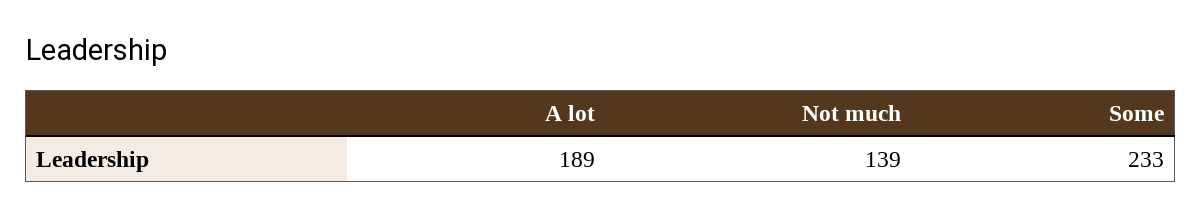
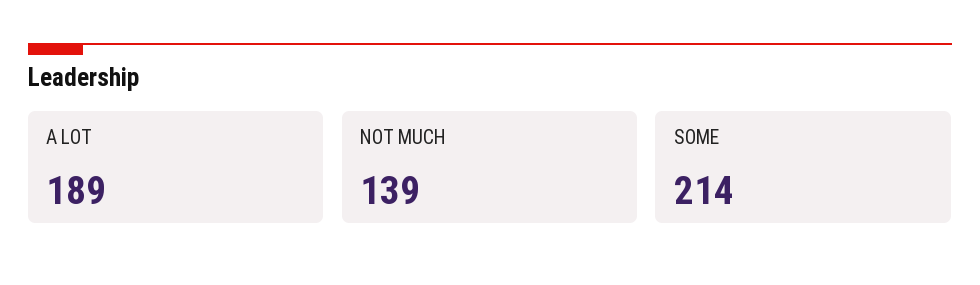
Some: 233 -> 214

